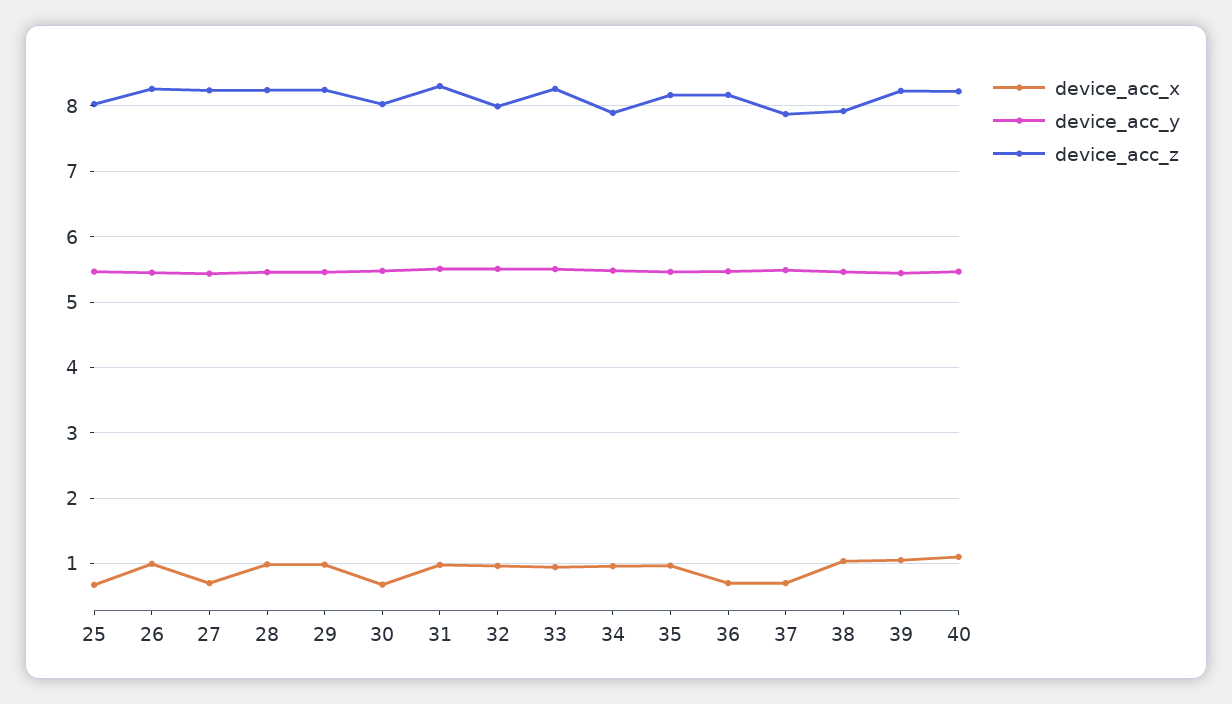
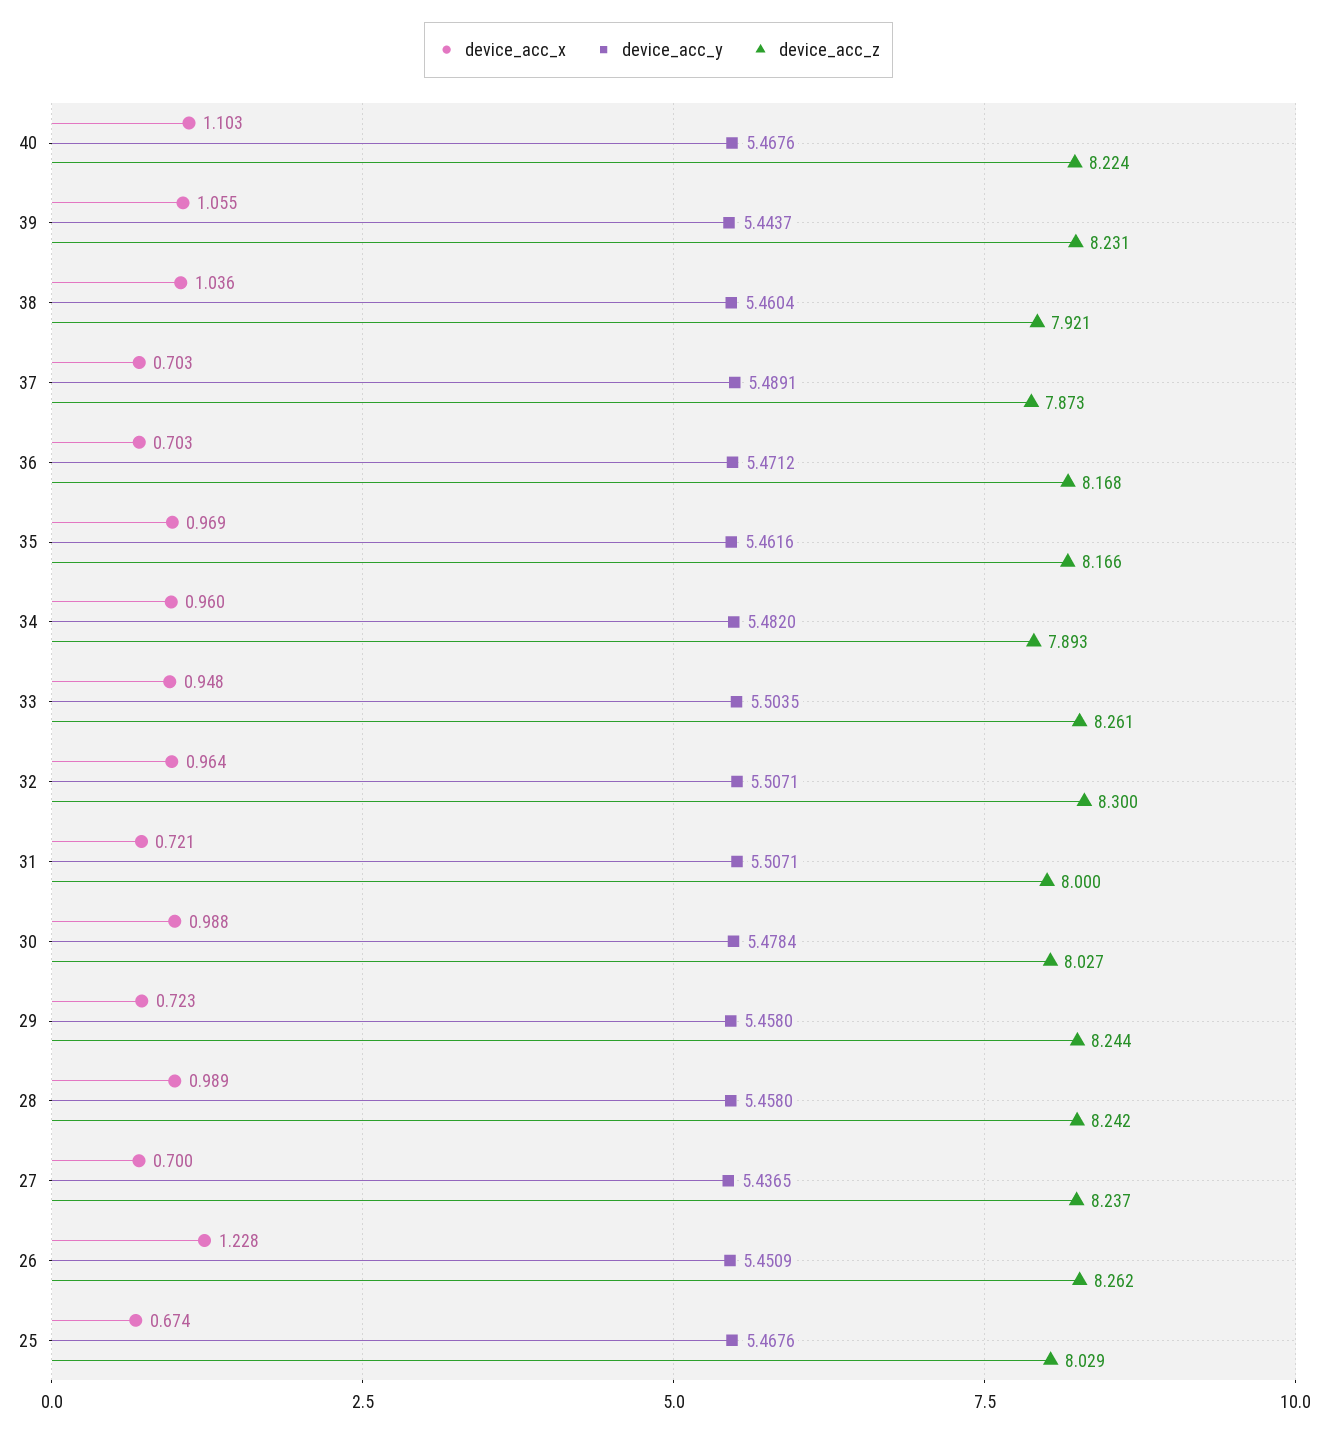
device_acc_x, 26: 1 -> 1.228
device_acc_x, 29: 1 -> 0.723
device_acc_x, 30: 0.7 -> 0.988
device_acc_x, 31: 1 -> 0.721
device_acc_z, 31: 8.3 -> 8
device_acc_z, 32: 8 -> 8.3

